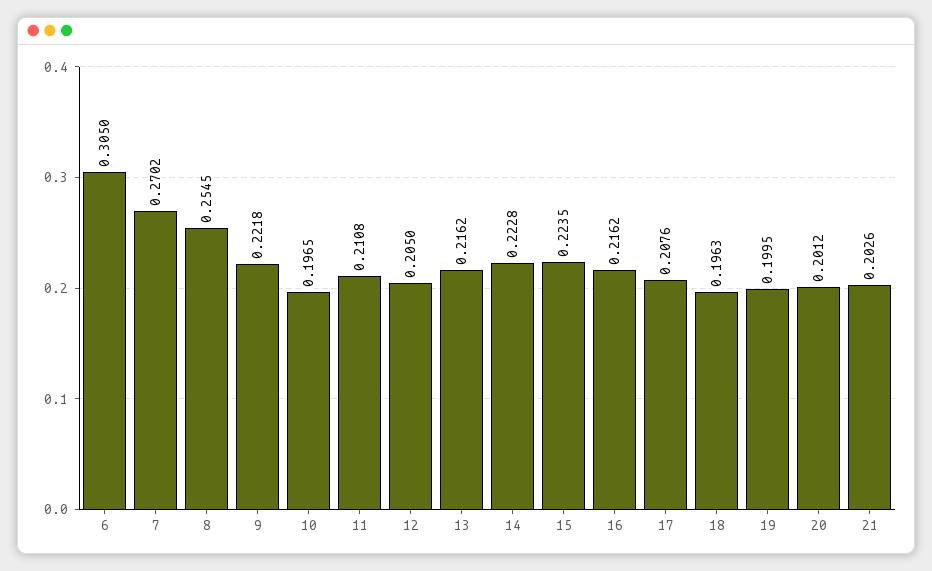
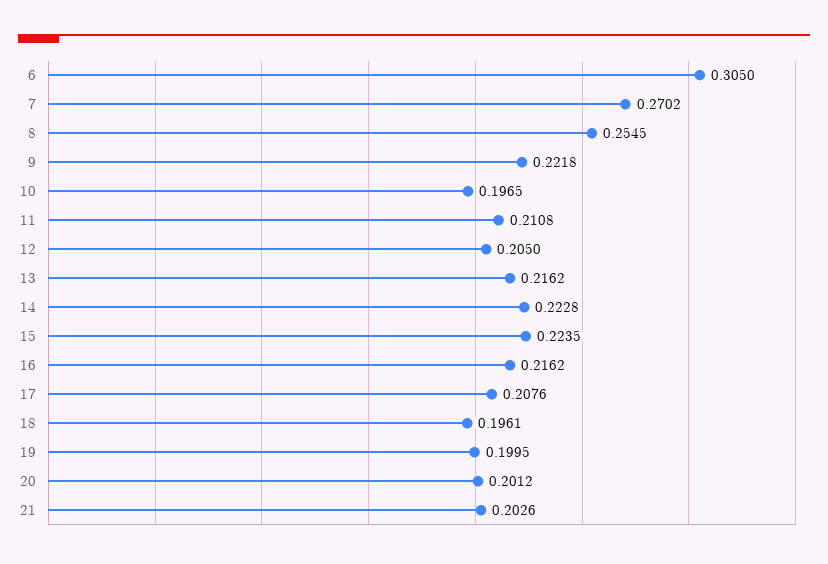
18: 0.1963 -> 0.1961

